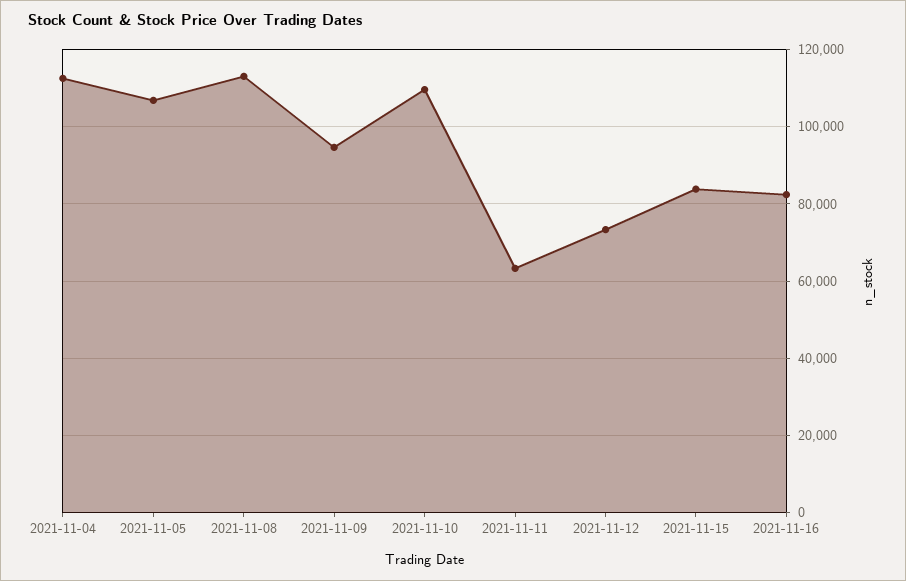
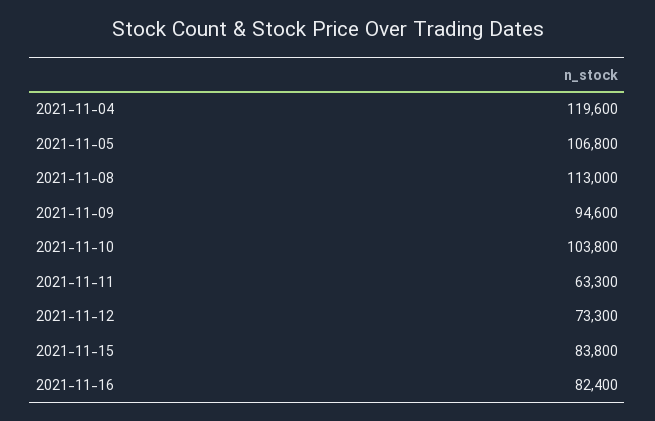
2021-11-04: 112000 -> 119600
2021-11-10: 110000 -> 103800

